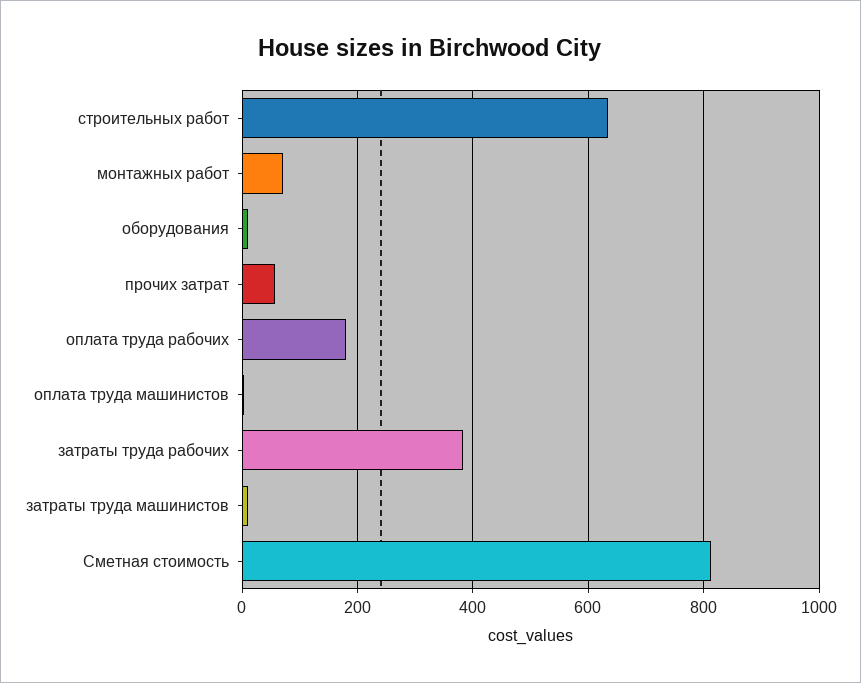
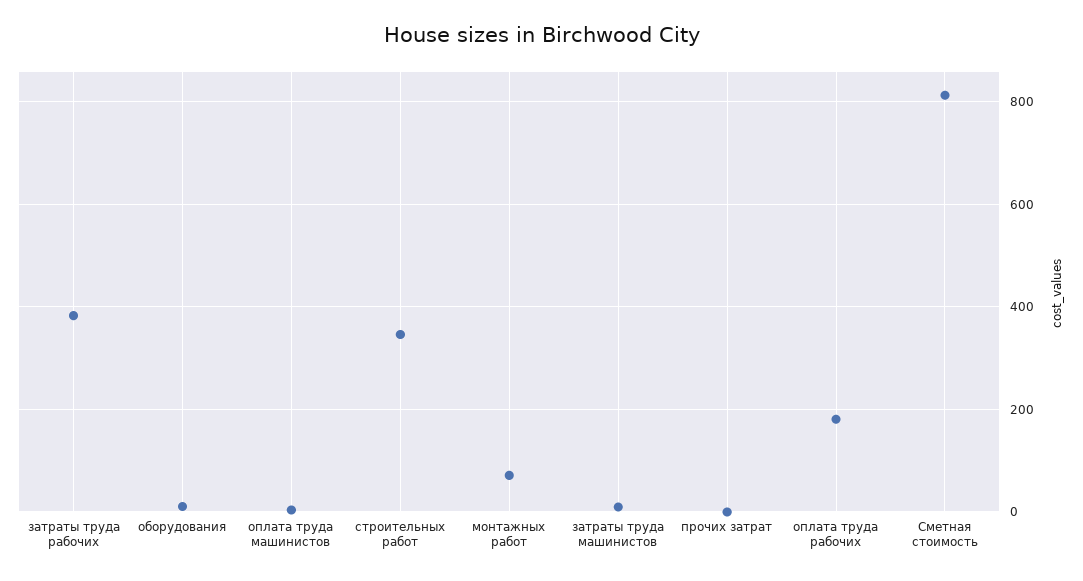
строительных работ: 640 -> 340
прочих затрат: 60 -> 0

